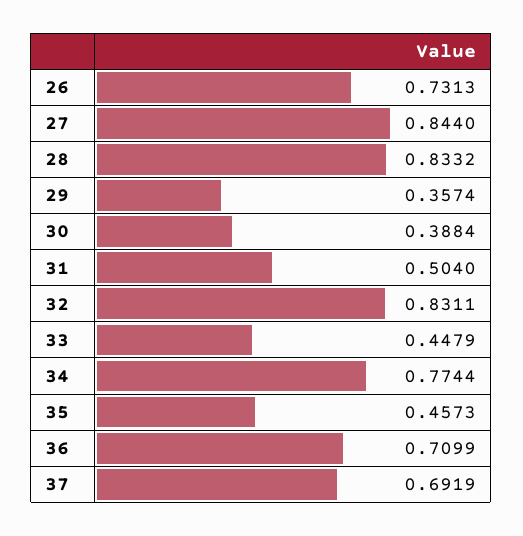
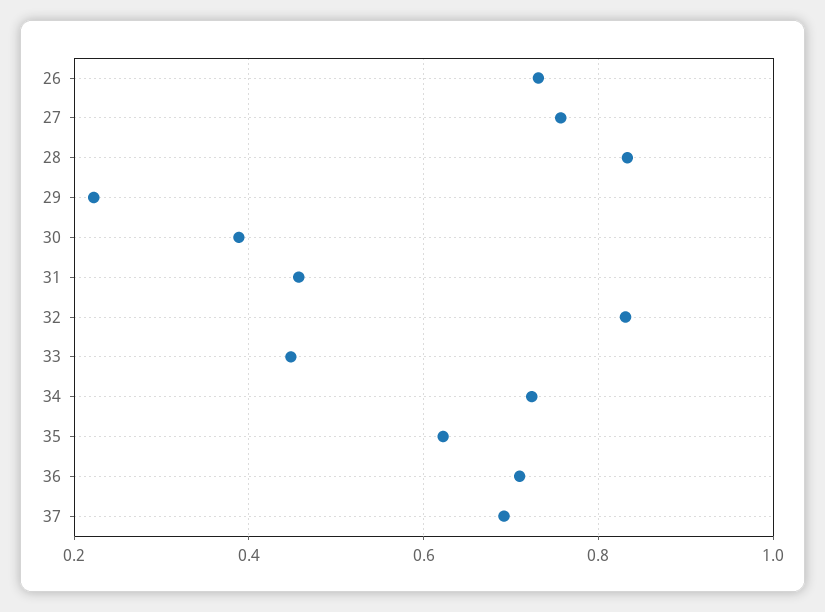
27: 0.844 -> 0.76
29: 0.3574 -> 0.22
31: 0.504 -> 0.46
34: 0.7744 -> 0.72
35: 0.4573 -> 0.62

